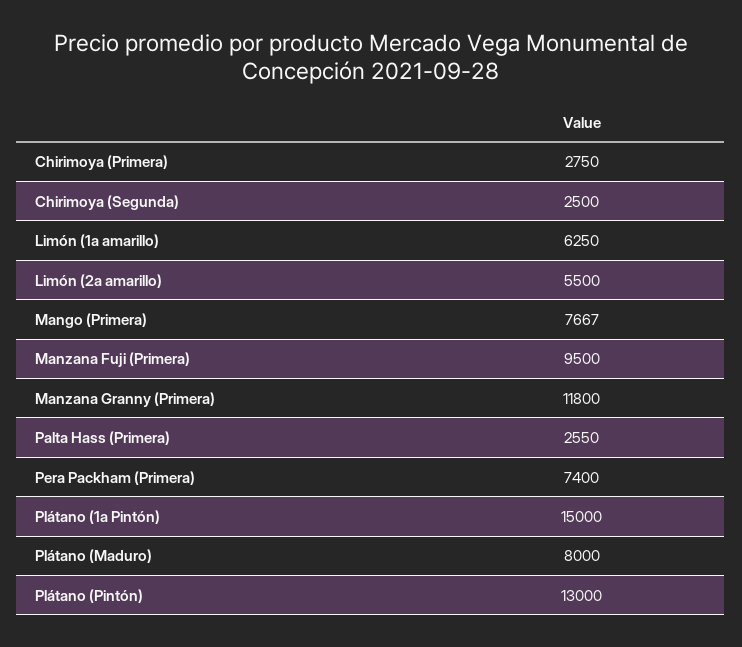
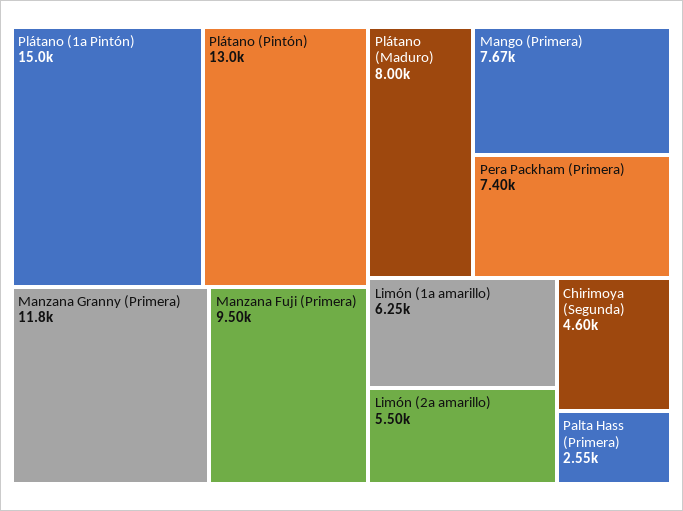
Chirimoya (Primera): 2750 -> none
Chirimoya (Segunda): 2500 -> 4600

